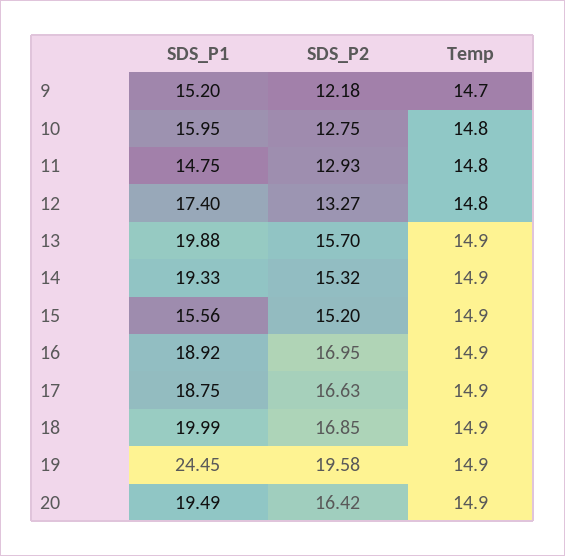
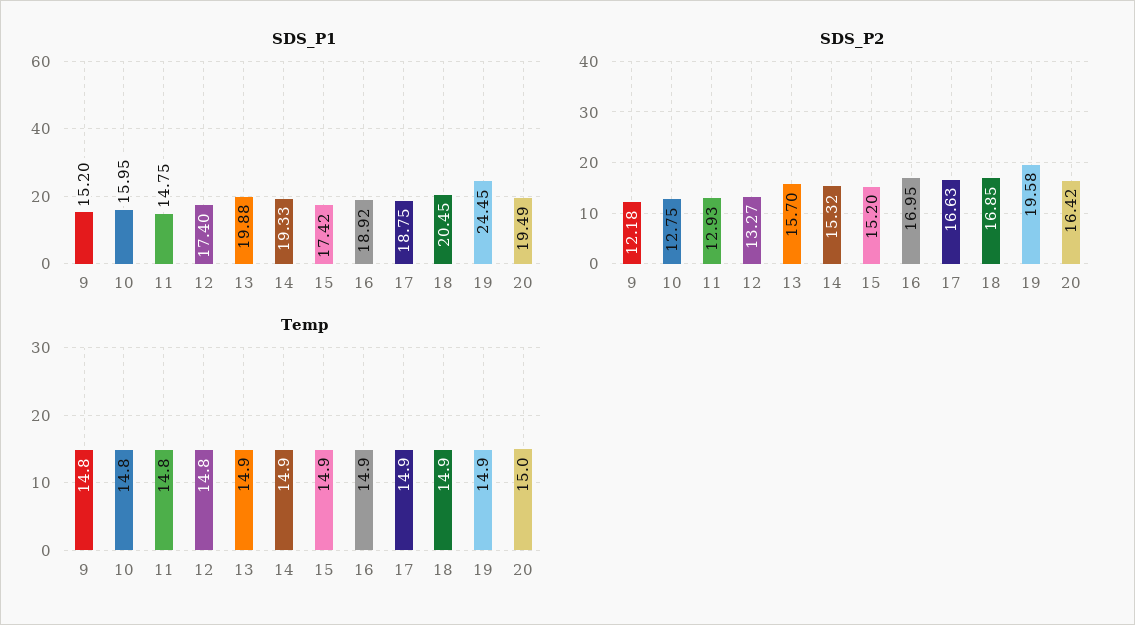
Temp, 9: 14.7 -> 14.8
SDS_P1, 15: 15.56 -> 17.42
SDS_P1, 18: 19.99 -> 20.45
Temp, 20: 14.9 -> 15

